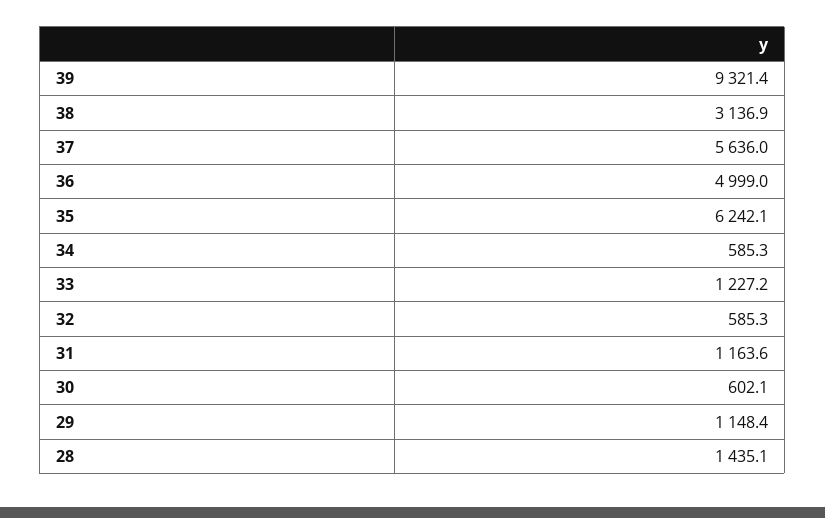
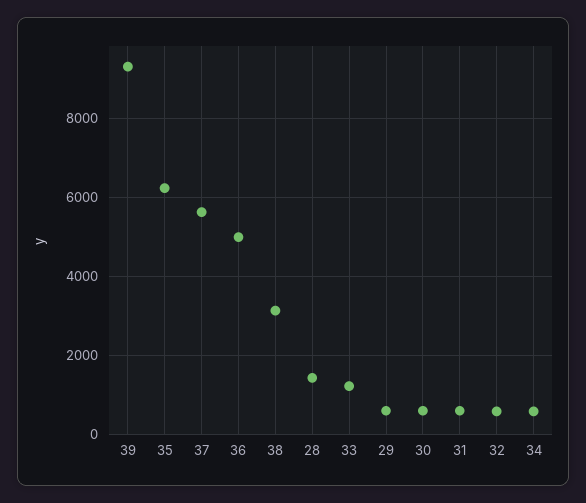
31: 1163.6 -> 600
29: 1148.4 -> 600

